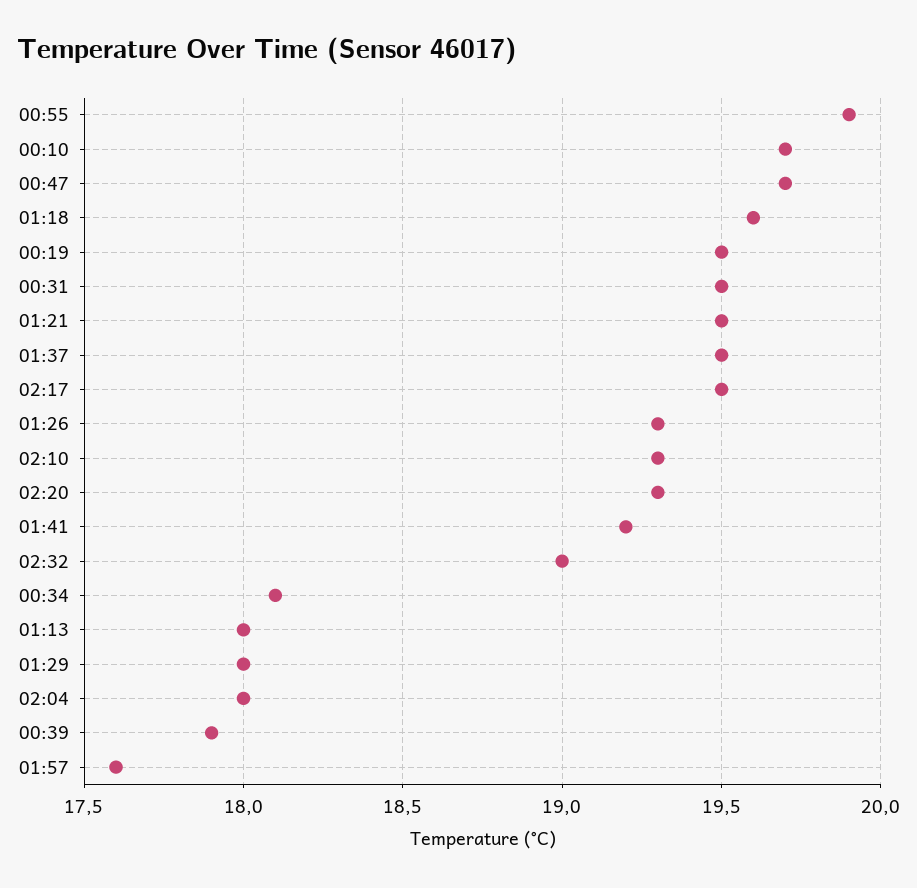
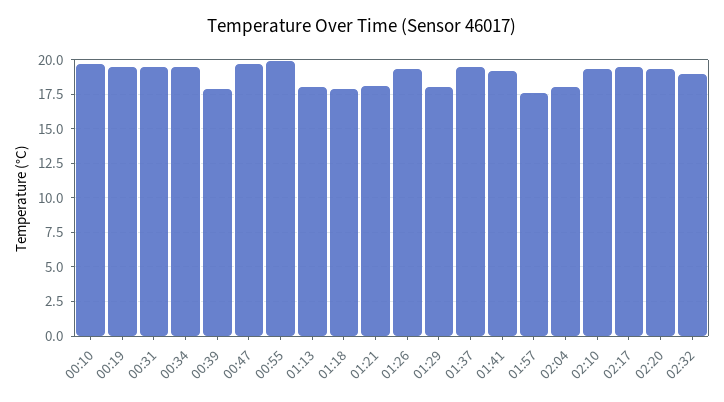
01:18: 19.6 -> 18
01:21: 19.5 -> 18
00:34: 18.1 -> 19.5

